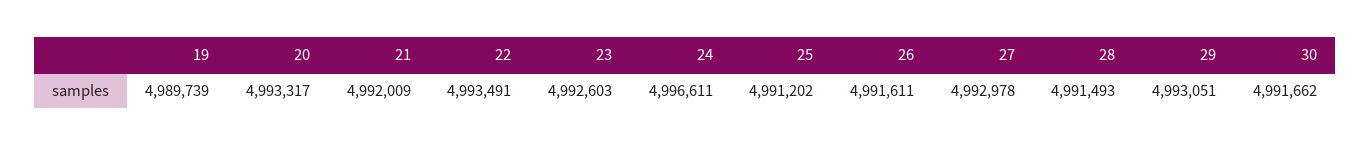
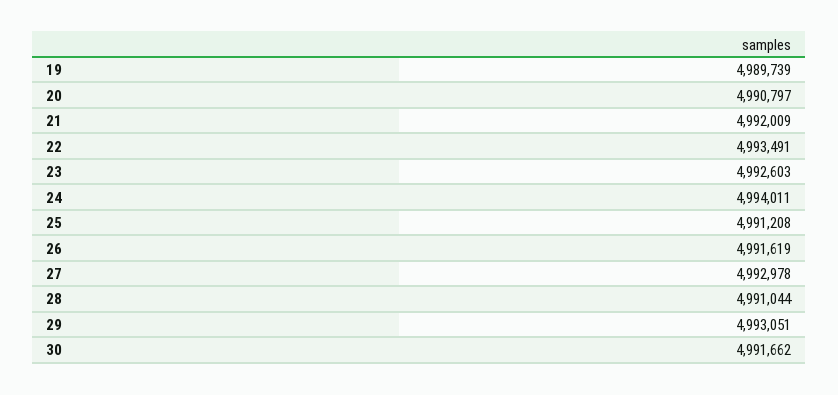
20: 4993317 -> 4990797
24: 4996611 -> 4994011
25: 4991202 -> 4991208
26: 4991611 -> 4991619
28: 4991493 -> 4991044

